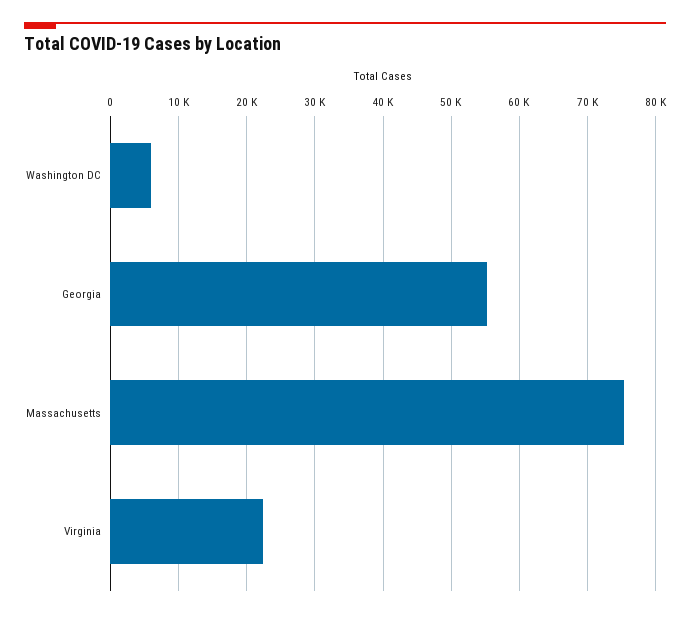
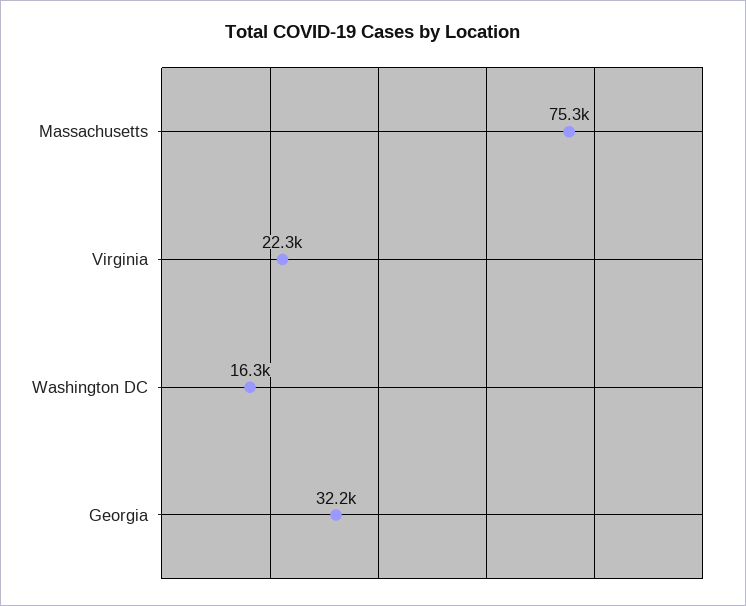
Washington DC: 6000 -> 16300
Georgia: 55000 -> 32200

